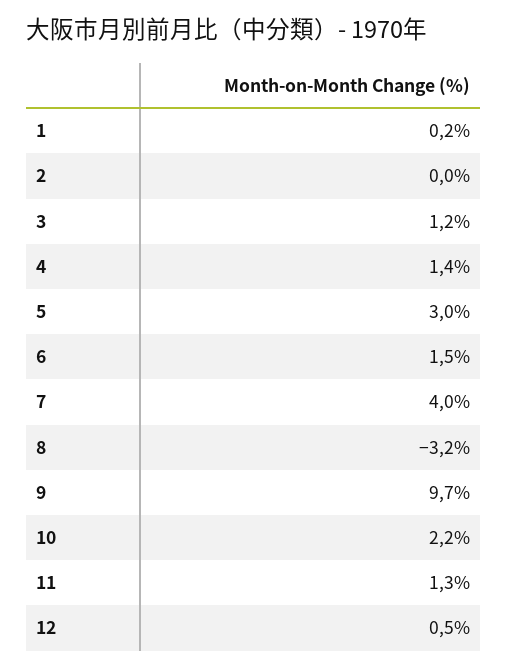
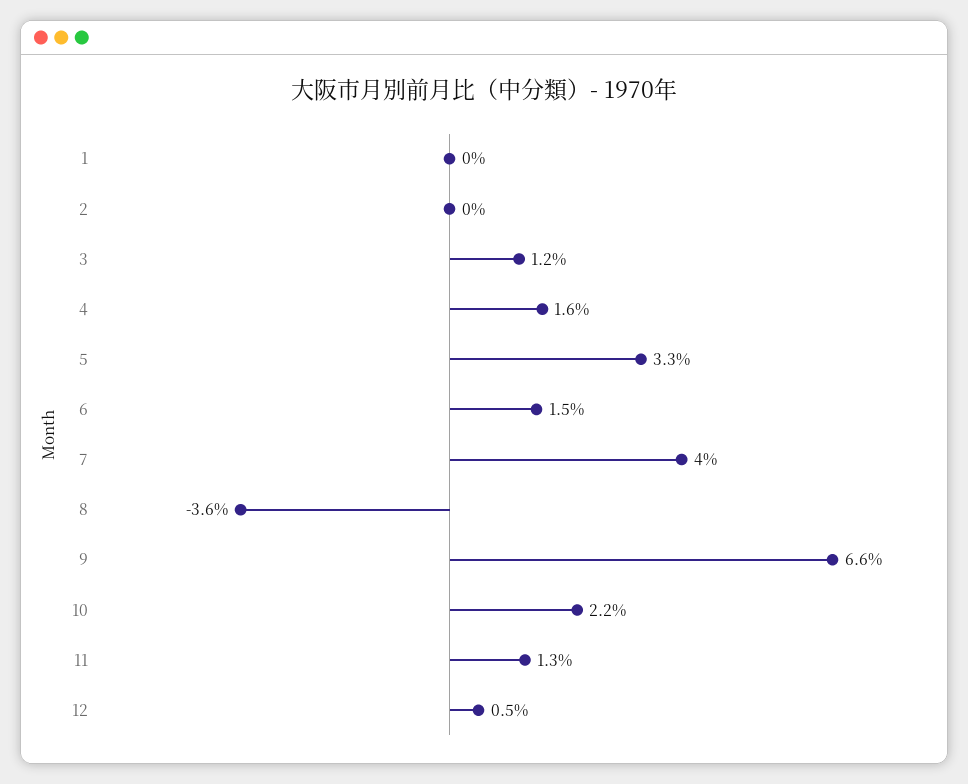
1: 0.2 -> 0
4: 1.4 -> 1.6
5: 3 -> 3.3
8: -3.2 -> -3.6
9: 9.7 -> 6.6

